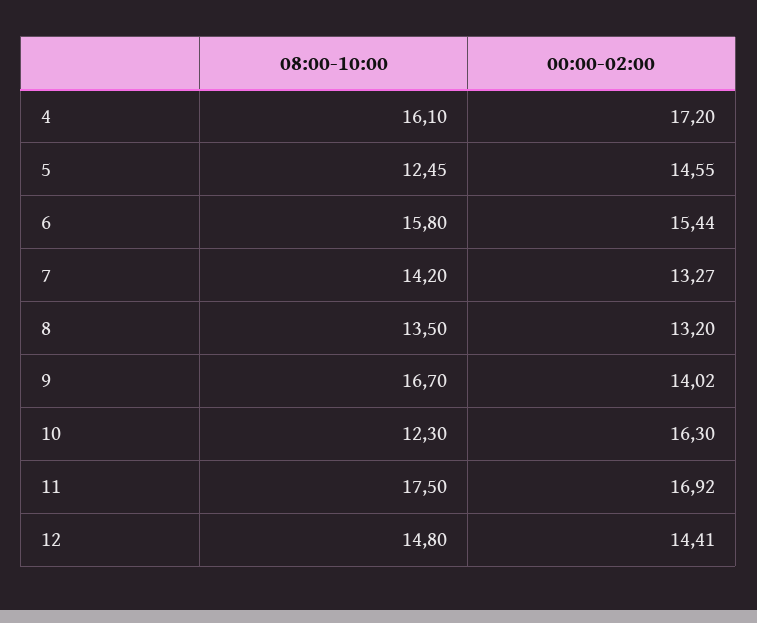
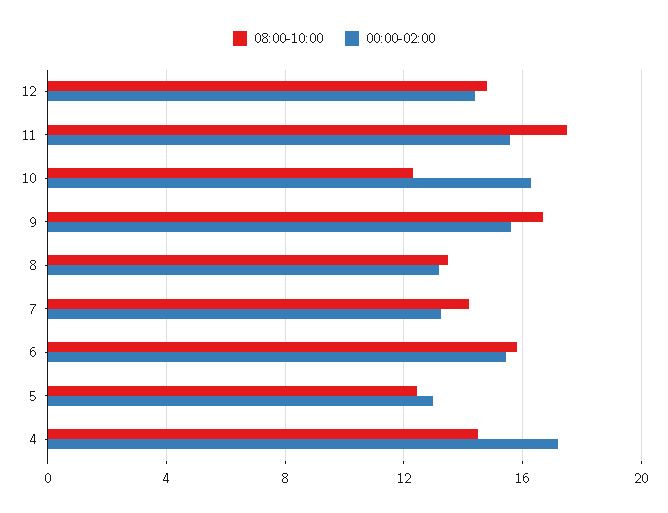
08:00-10:00, 4: 16.1 -> 14.5
00:00-02:00, 5: 14.55 -> 13
00:00-02:00, 9: 14.02 -> 15.5
00:00-02:00, 11: 16.92 -> 15.5

